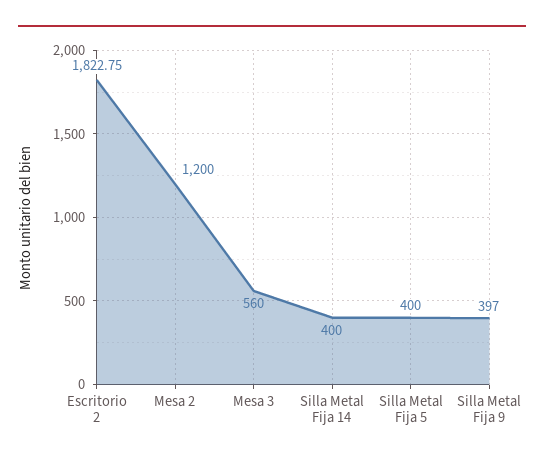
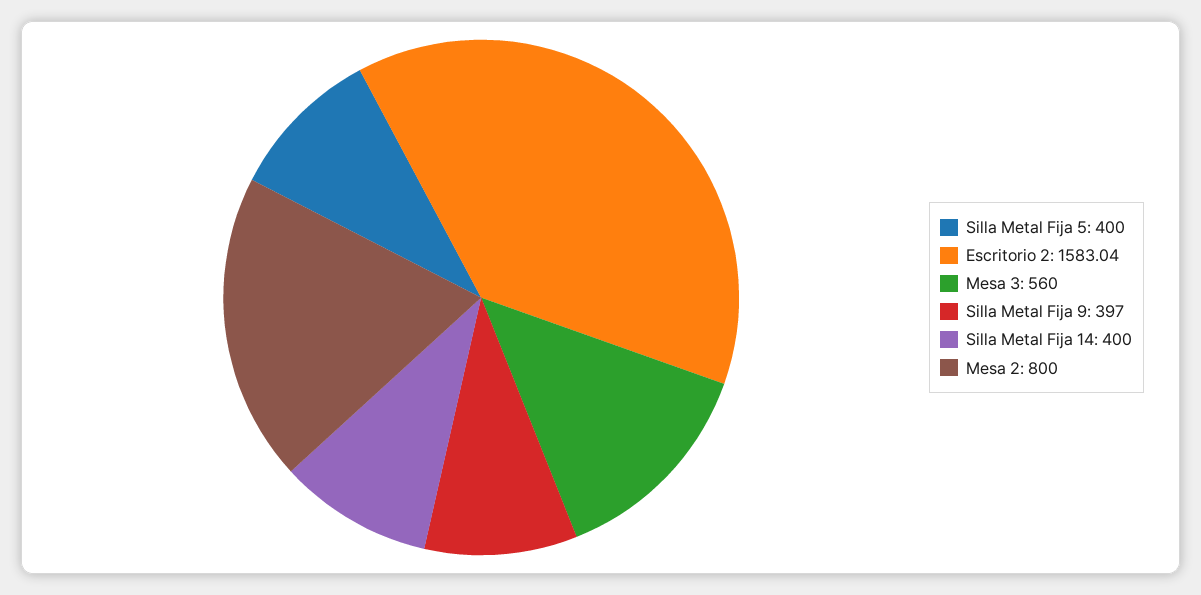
Escritorio 2: 1822.75 -> 1583.04
Mesa 2: 1200 -> 800

